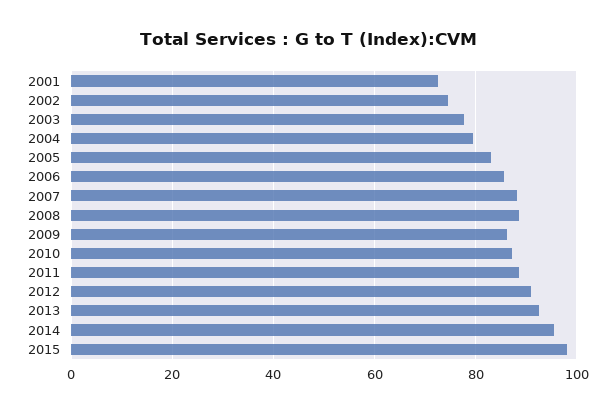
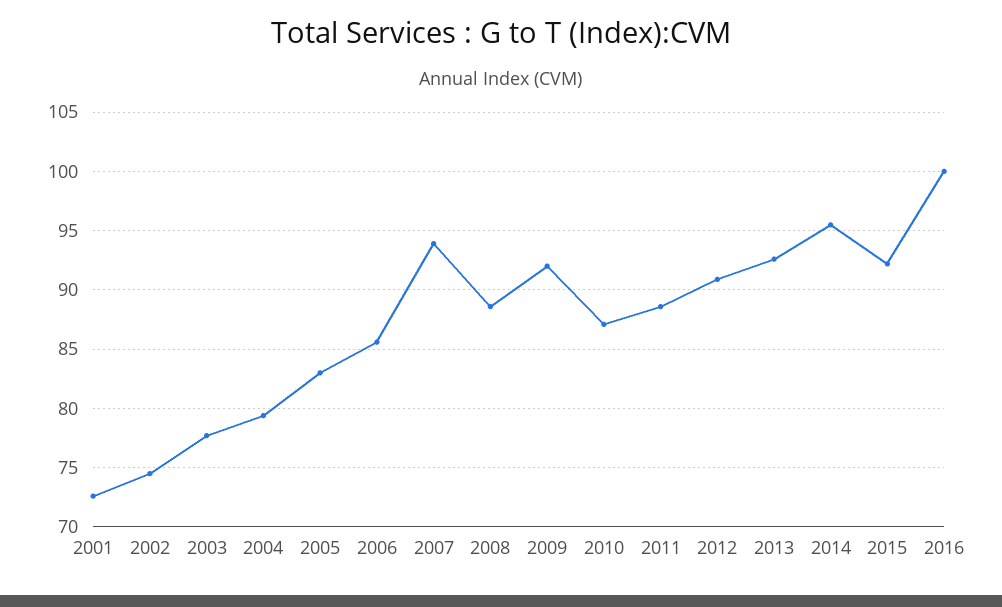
2007: 88 -> 94
2009: 86 -> 92
2015: 98 -> 92
2016: none -> 100

